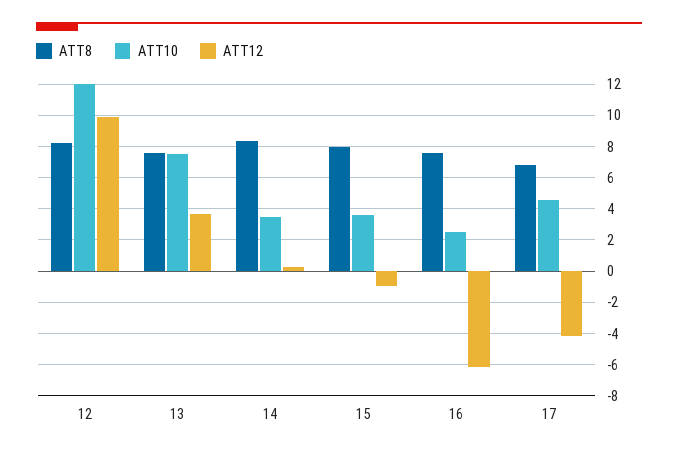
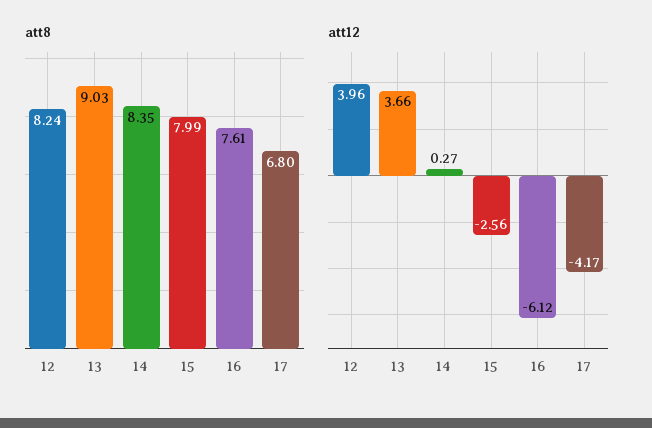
ATT10, 12: 12 -> none
ATT12, 12: 10 -> 3.96
ATT8, 13: 7.5 -> 9.03
ATT10, 13: 7.5 -> none
ATT10, 14: 3.5 -> none
ATT10, 15: 3.5 -> none
ATT12, 15: -1 -> -2.56
ATT10, 16: 2.5 -> none
ATT10, 17: 4.5 -> none

